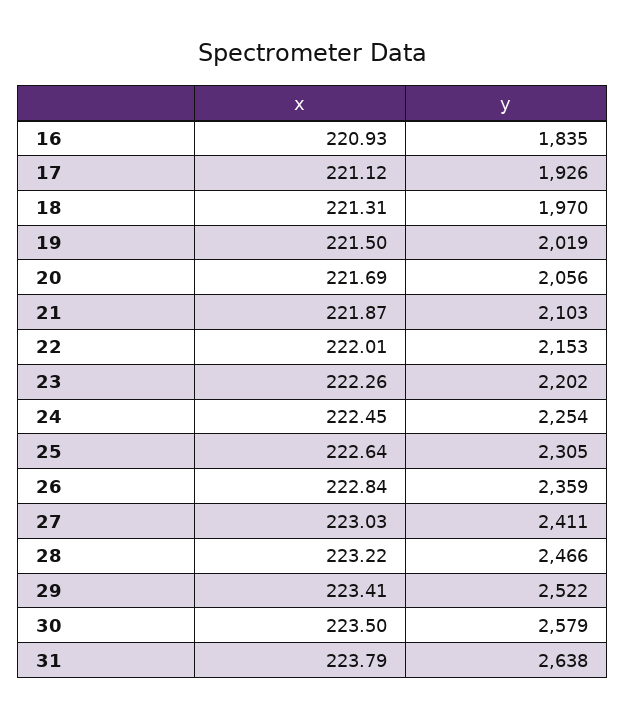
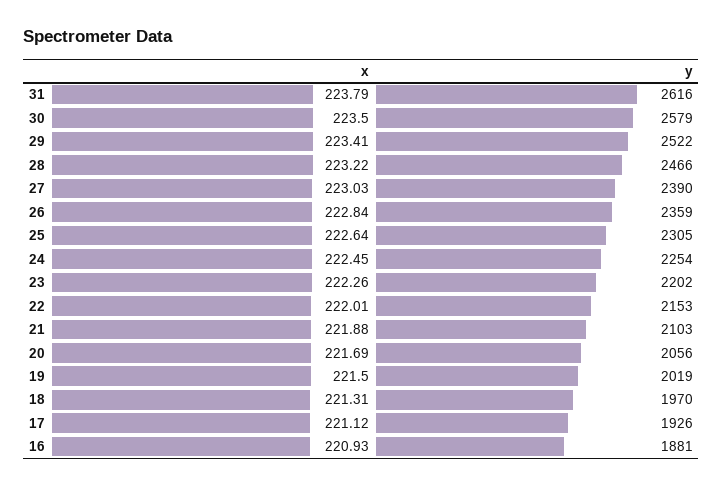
y, 16: 1835 -> 1881
x, 21: 221.87 -> 221.88
y, 27: 2411 -> 2390
y, 31: 2638 -> 2616

